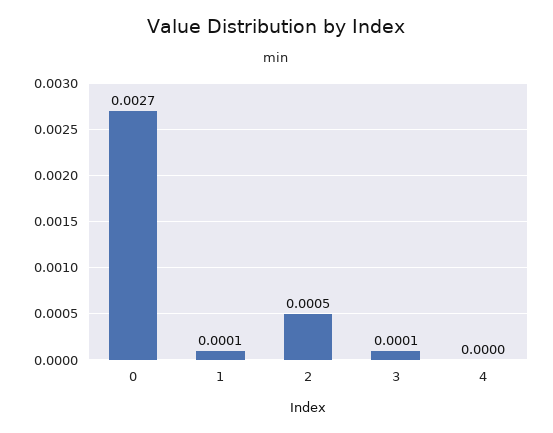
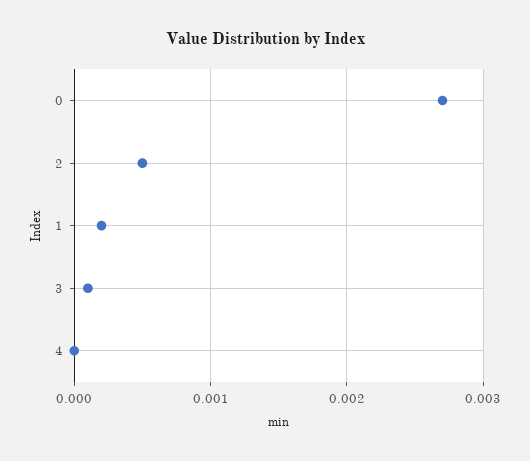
1: 0.0001 -> 0.0002

